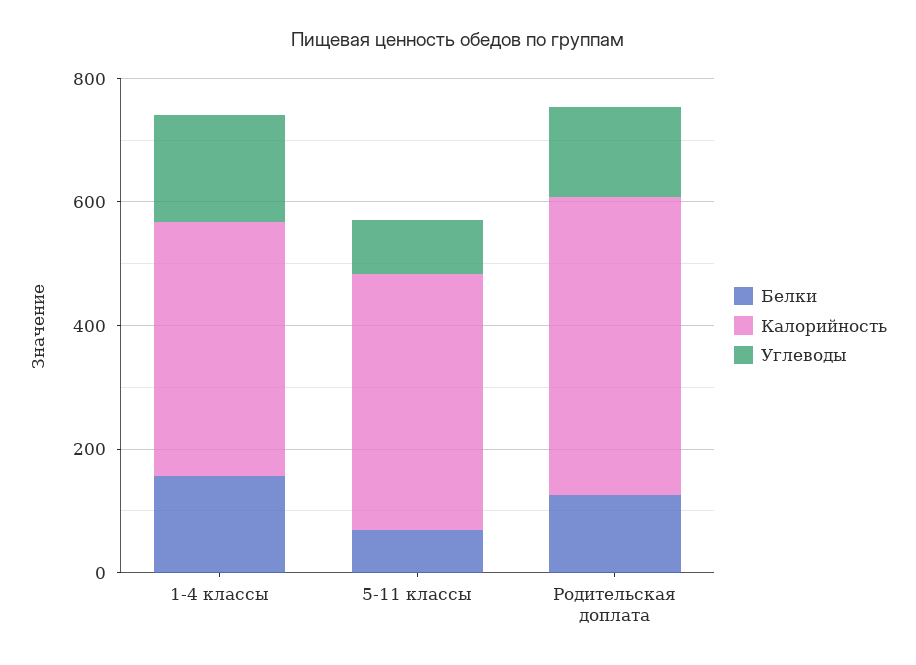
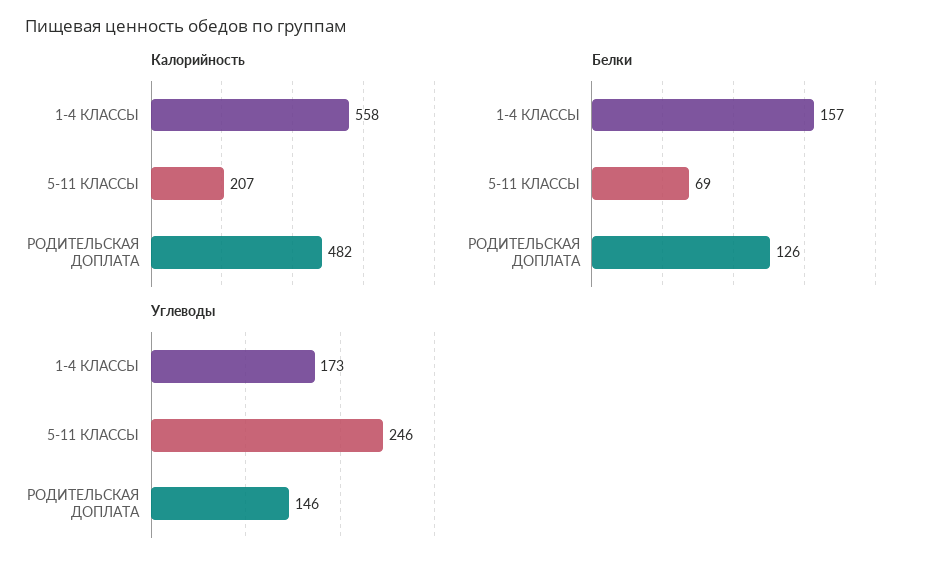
Калорийность, 1-4 классы: 400 -> 558
Калорийность, 5-11 классы: 400 -> 207
Углеводы, 5-11 классы: 100 -> 246

